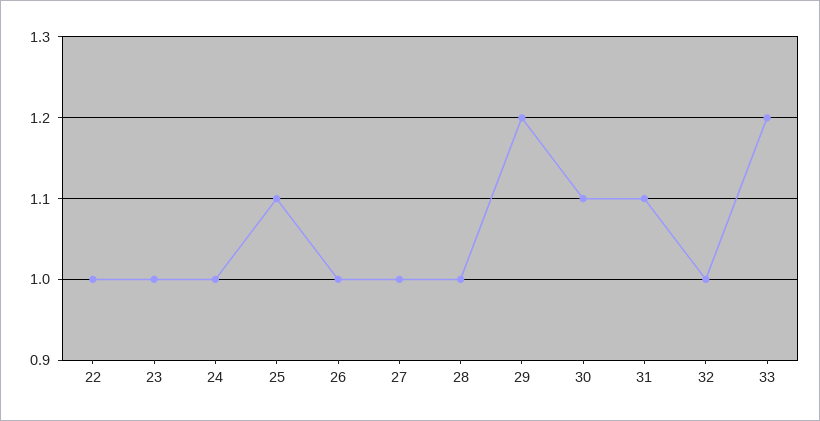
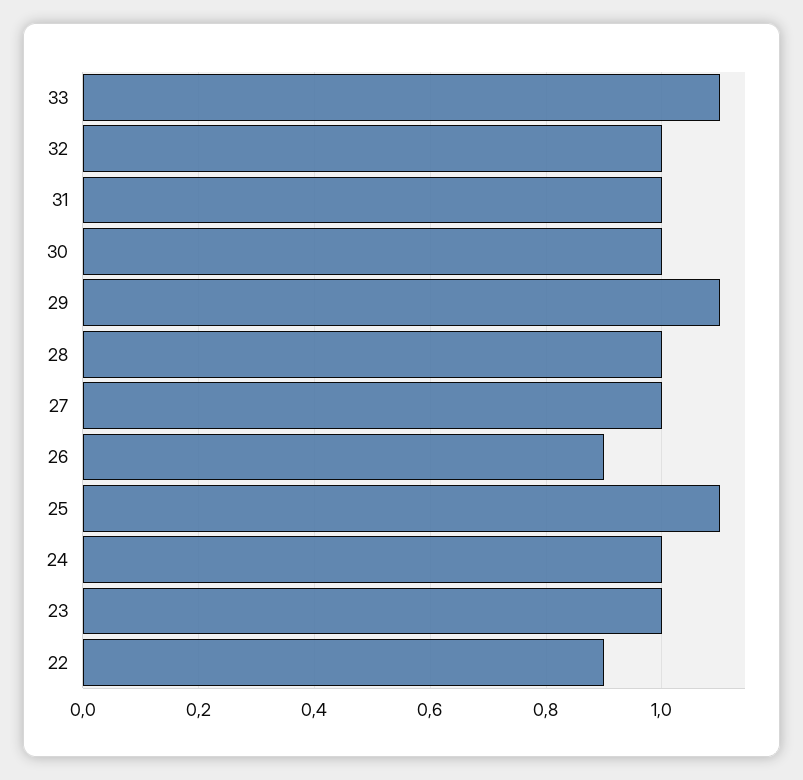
22: 1 -> 0.9
26: 1 -> 0.9
29: 1.2 -> 1.1
30: 1.1 -> 1
31: 1.1 -> 1
33: 1.2 -> 1.1

